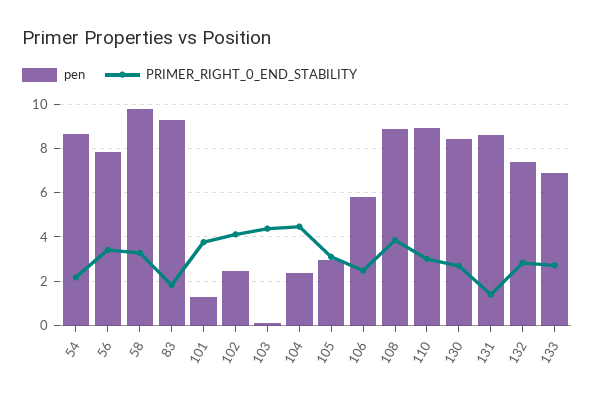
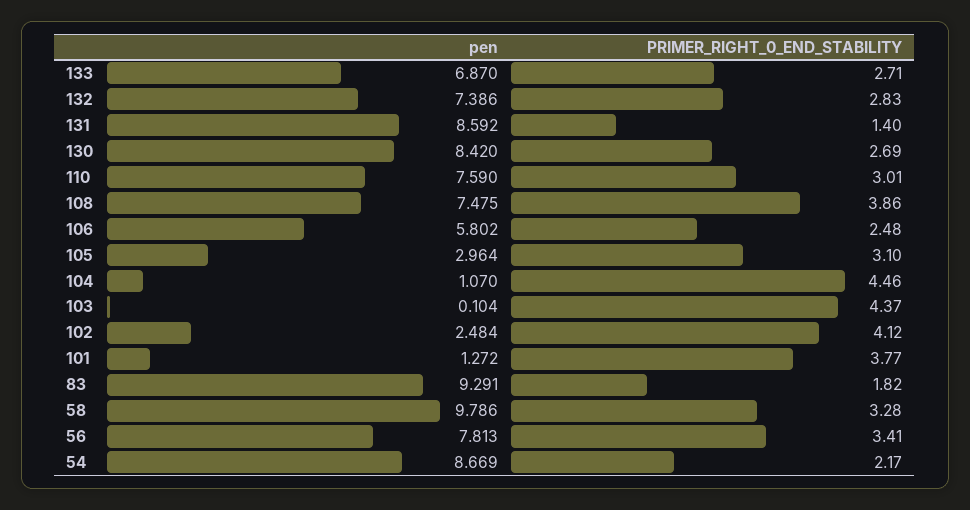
pen, 104: 2.5 -> 1.07
pen, 108: 9 -> 7.475
pen, 110: 9 -> 7.59

